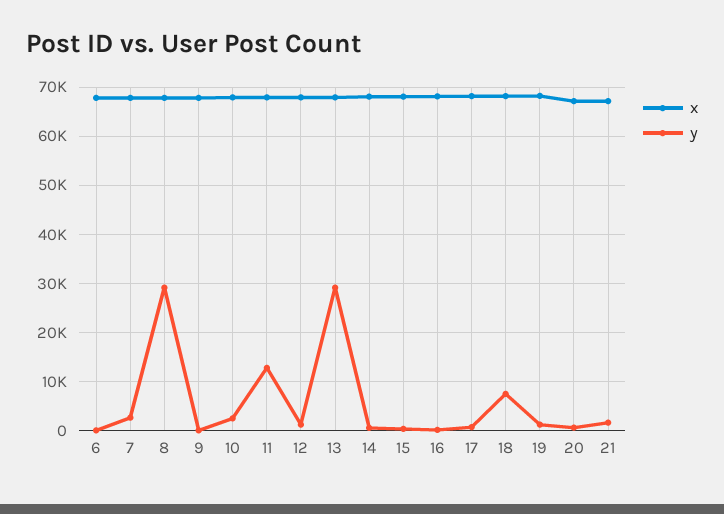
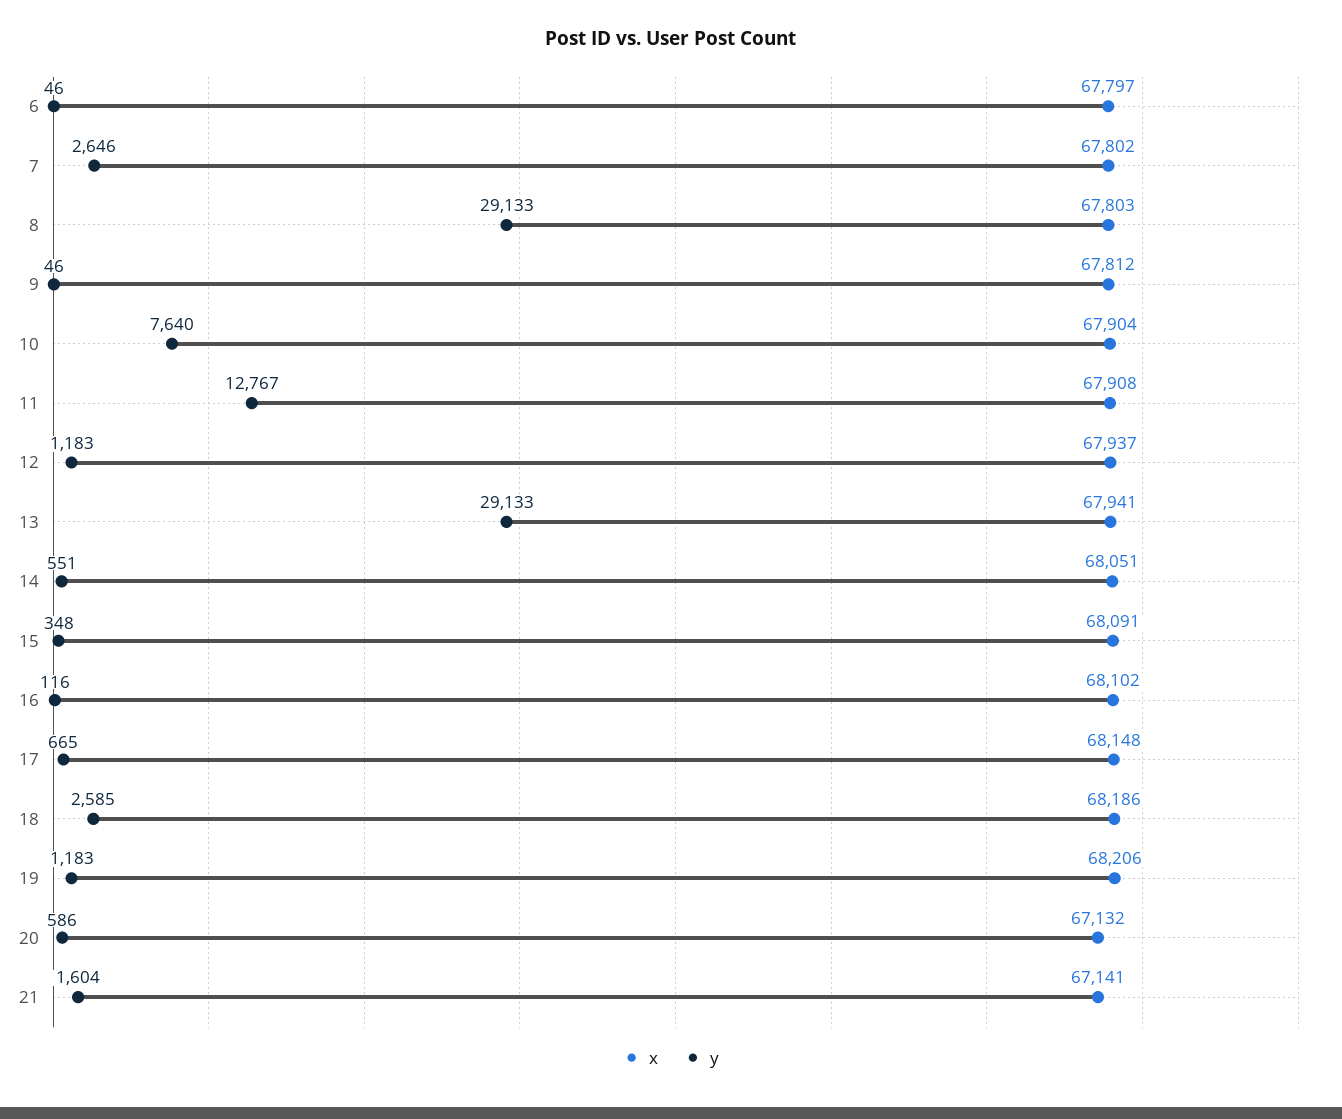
y, 10: 2000 -> 7640
y, 18: 8000 -> 2585

